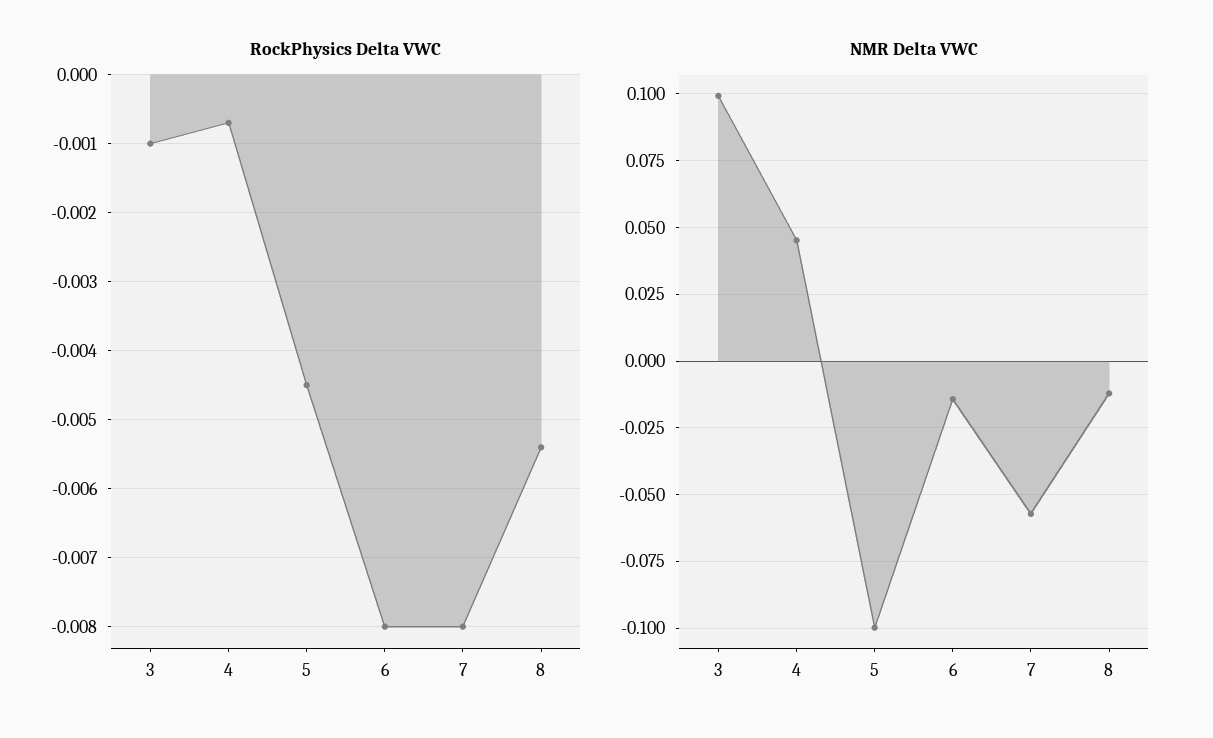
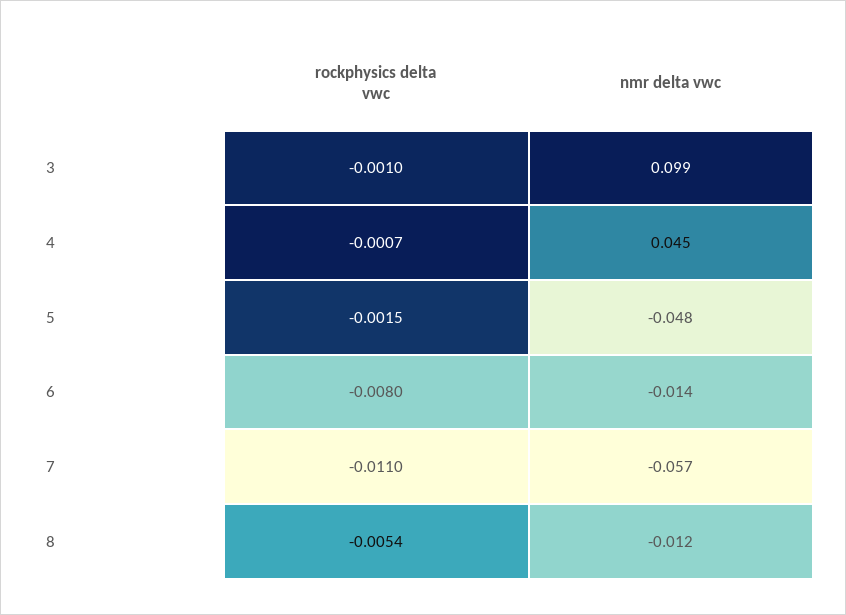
RockPhysics Delta VWC, 5: -0.0045 -> -0.0015
RockPhysics Delta VWC, 7: -0.008 -> -0.011
NMR Delta VWC, 5: -0.1 -> -0.048

